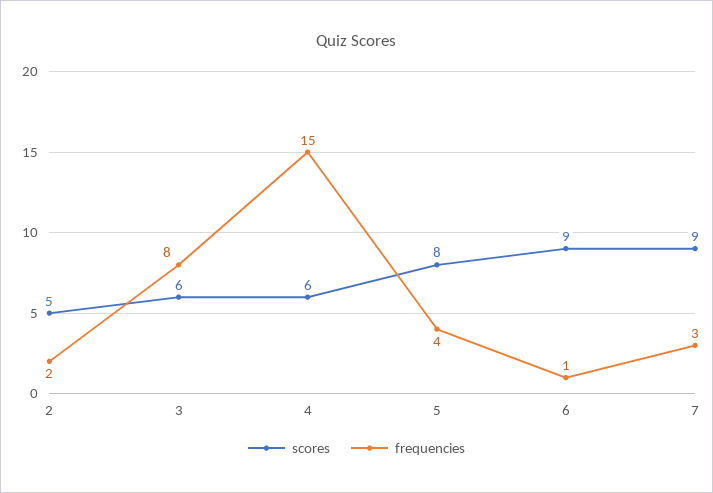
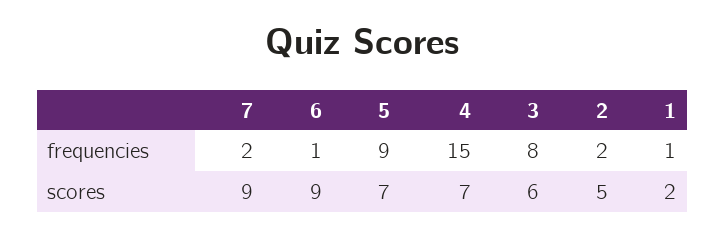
scores, 4: 6 -> 7
scores, 5: 8 -> 7
frequencies, 5: 4 -> 9
frequencies, 7: 3 -> 2
frequencies, 1: none -> 1
scores, 1: none -> 2

